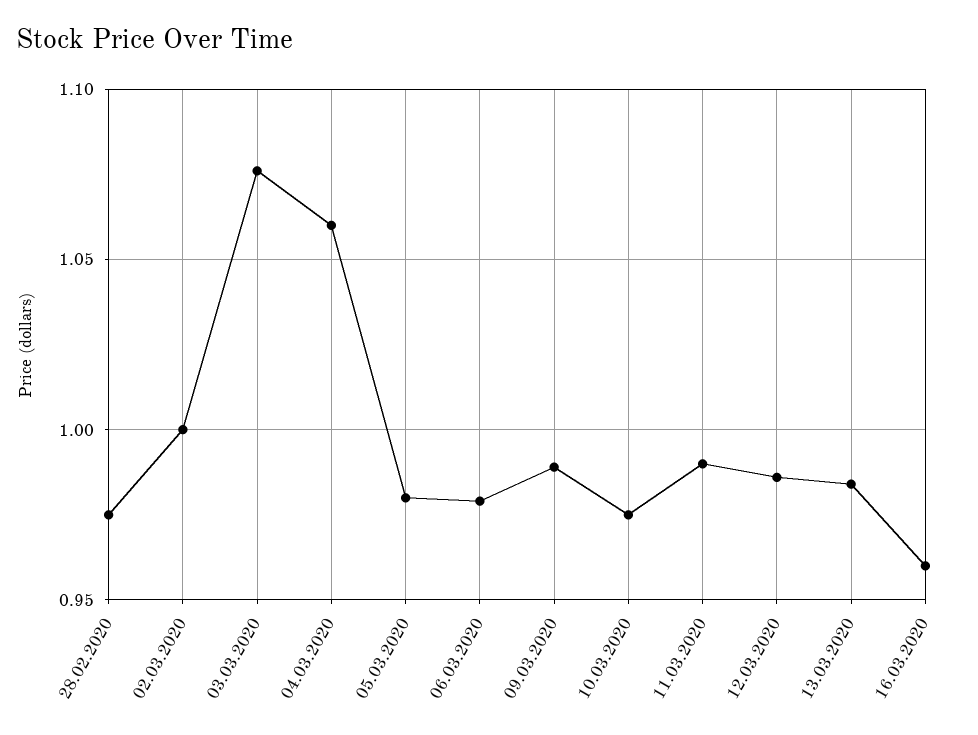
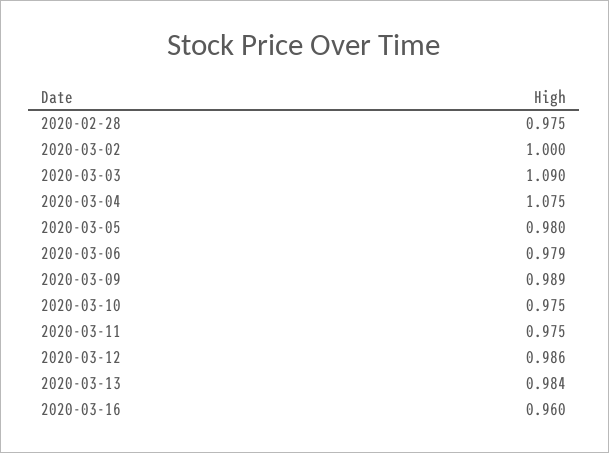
03.03.2020: 1.075 -> 1.09
04.03.2020: 1.06 -> 1.075
11.03.2020: 0.99 -> 0.975

